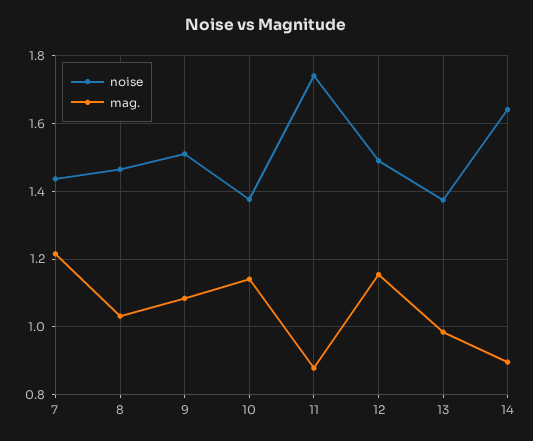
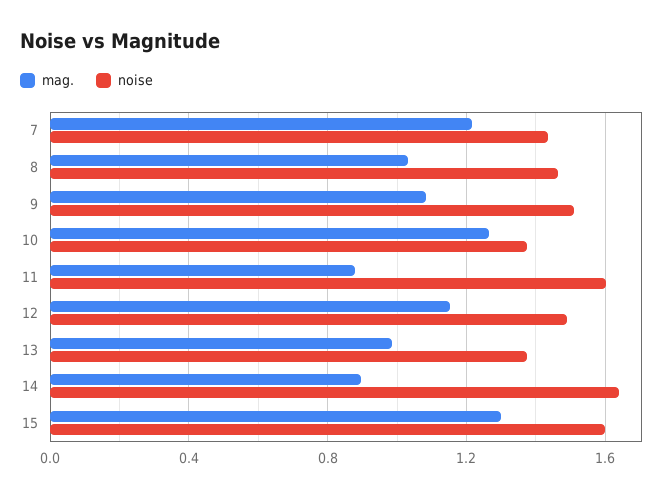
mag., 10: 1.14 -> 1.25
noise, 11: 1.74 -> 1.6
mag., 15: none -> 1.3
noise, 15: none -> 1.6

